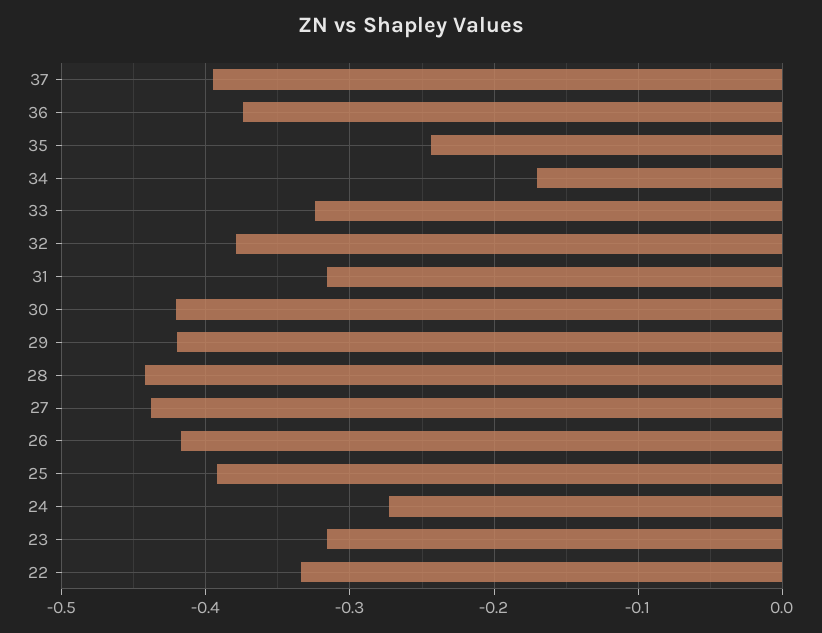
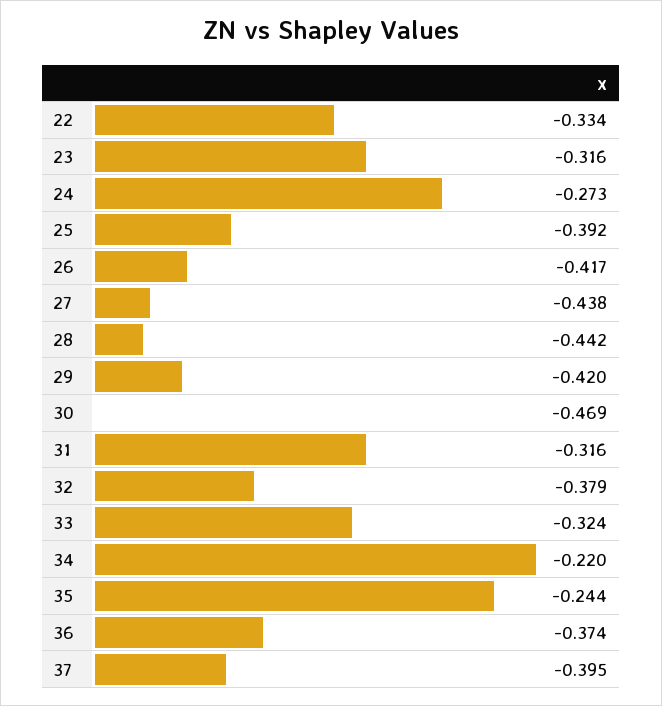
34: -0.17 -> -0.22
30: -0.42 -> -0.469

